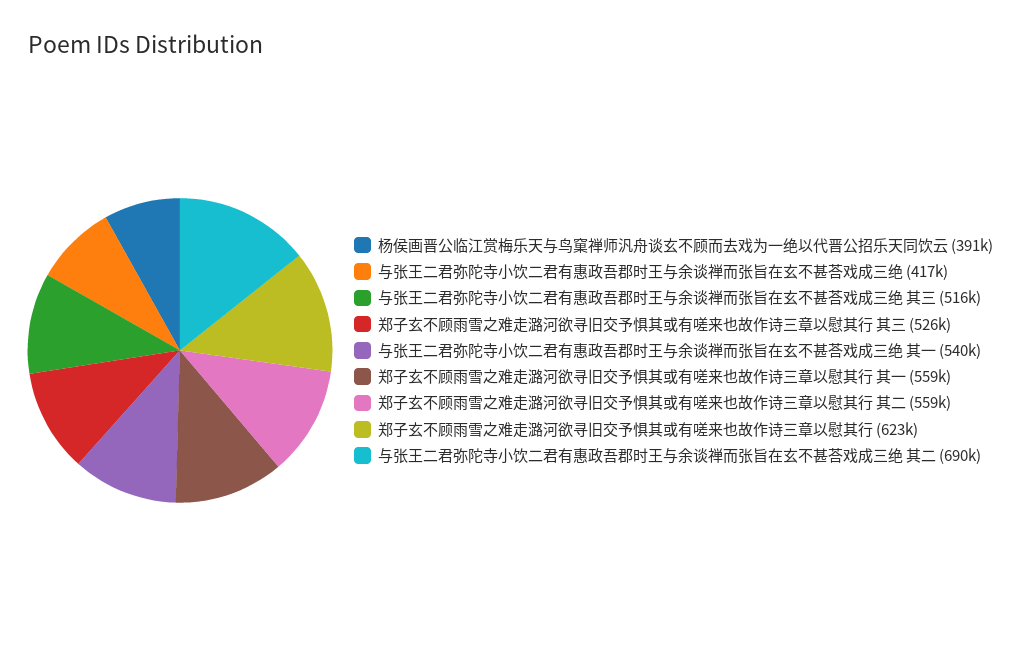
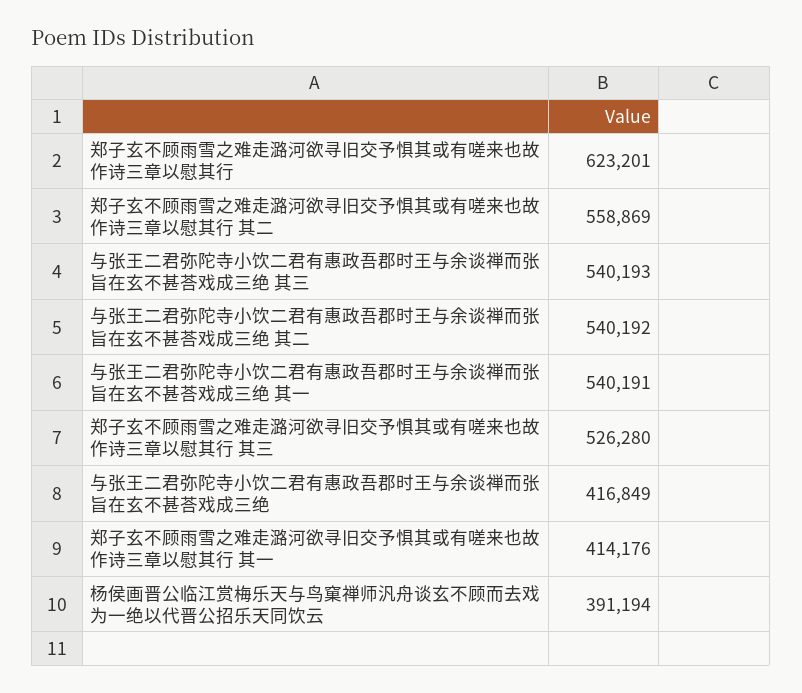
与张王二君弥陀寺小饮二君有惠政吾郡时王与余谈禅而张旨在玄不甚荅戏成三绝 其三: 516000 -> 540193
郑子玄不顾雨雪之难走潞河欲寻旧交予惧其或有嗟来也故作诗三章以慰其行 其一: 559000 -> 414176
与张王二君弥陀寺小饮二君有惠政吾郡时王与余谈禅而张旨在玄不甚荅戏成三绝 其二: 690000 -> 540192

